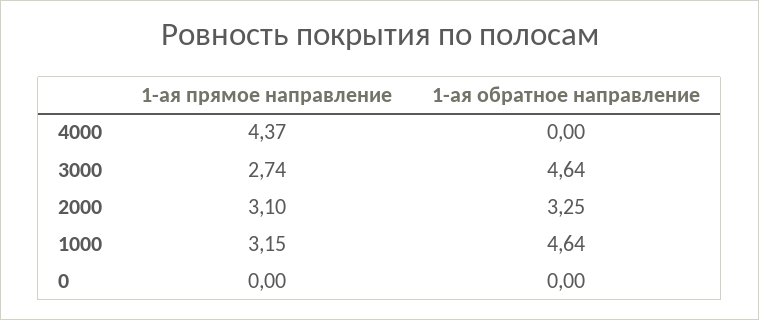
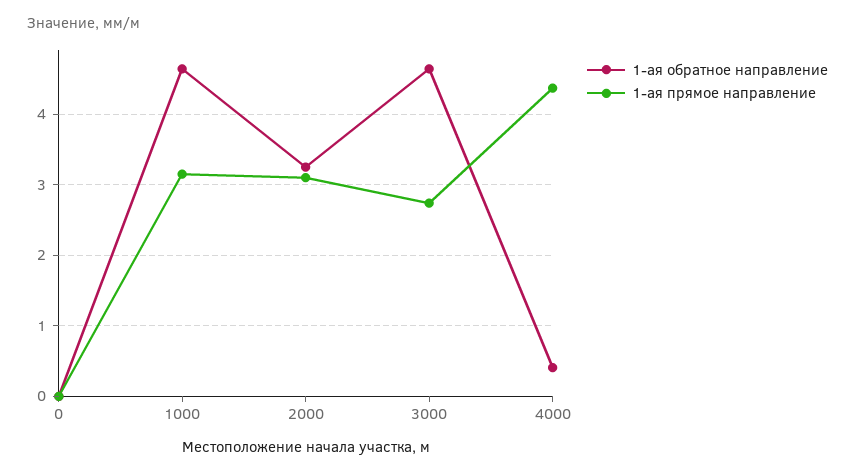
1-ая обратное направление, 4000: 0 -> 0.4

